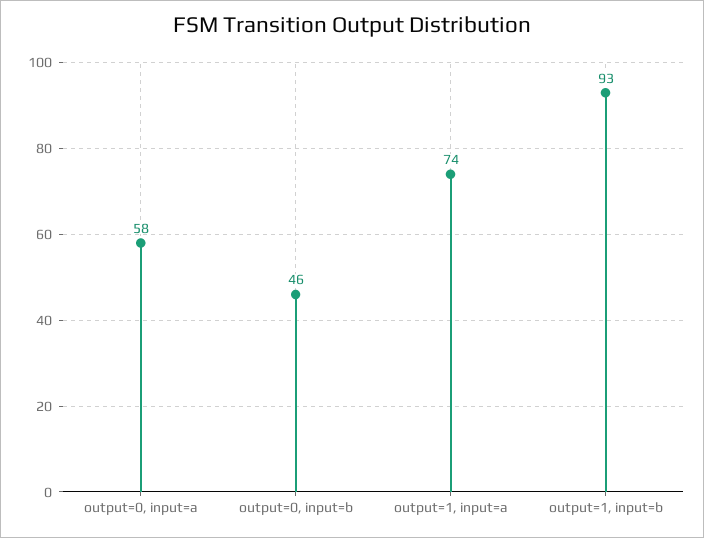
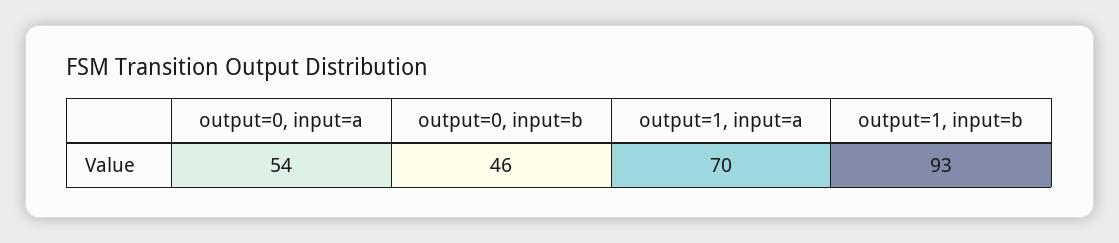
output=0, input=a: 58 -> 54
output=1, input=a: 74 -> 70

